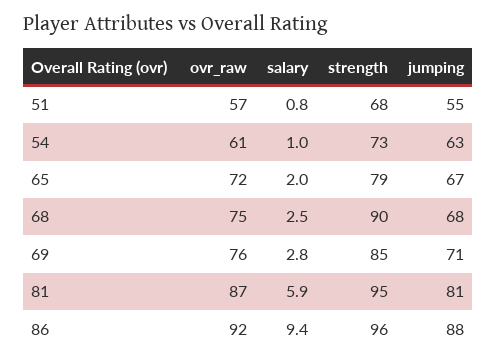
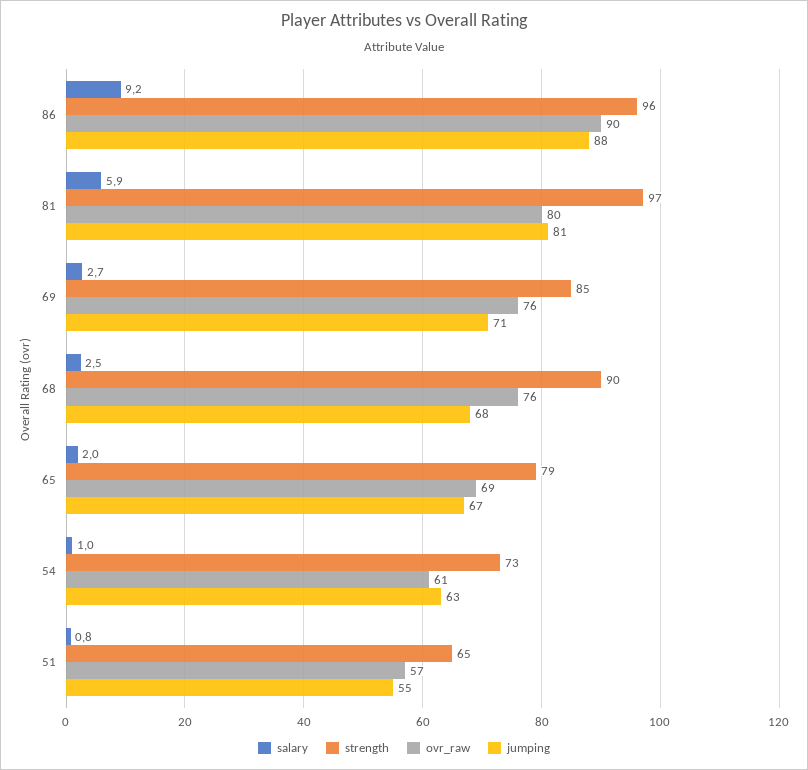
strength, 51: 68 -> 65
ovr_raw, 65: 72 -> 69
ovr_raw, 68: 75 -> 76
salary, 69: 2.8 -> 2.7
ovr_raw, 81: 87 -> 80
strength, 81: 95 -> 97
ovr_raw, 86: 92 -> 90
salary, 86: 9.4 -> 9.2

